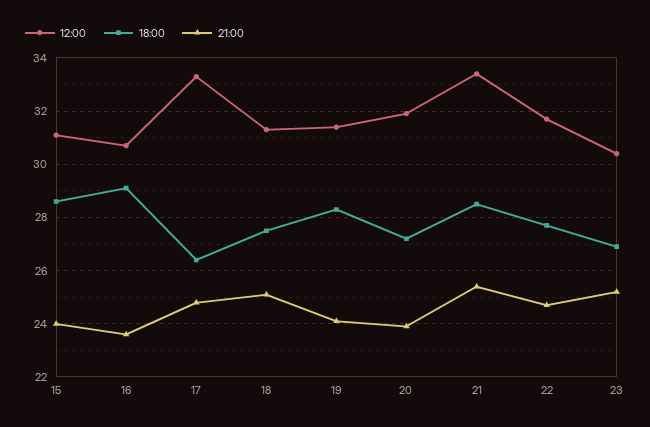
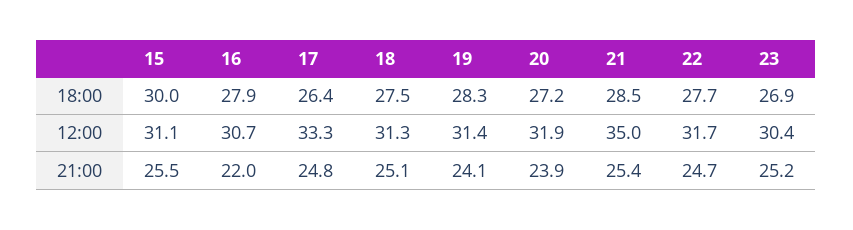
18:00, 15: 28.5 -> 30
21:00, 15: 24 -> 25.5
18:00, 16: 29 -> 27.9
21:00, 16: 23.5 -> 22
12:00, 21: 33.5 -> 35

